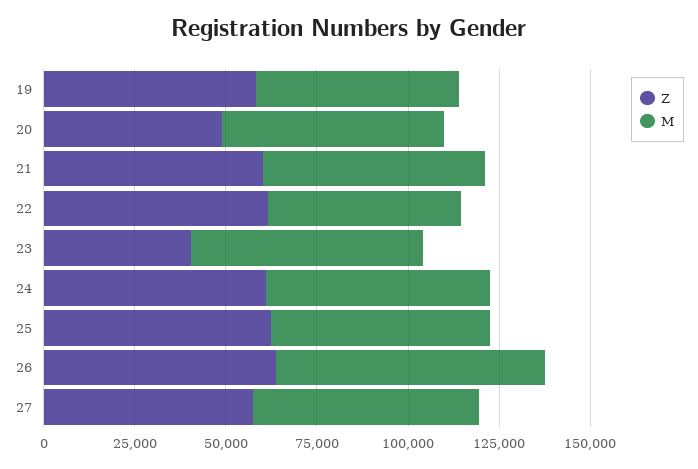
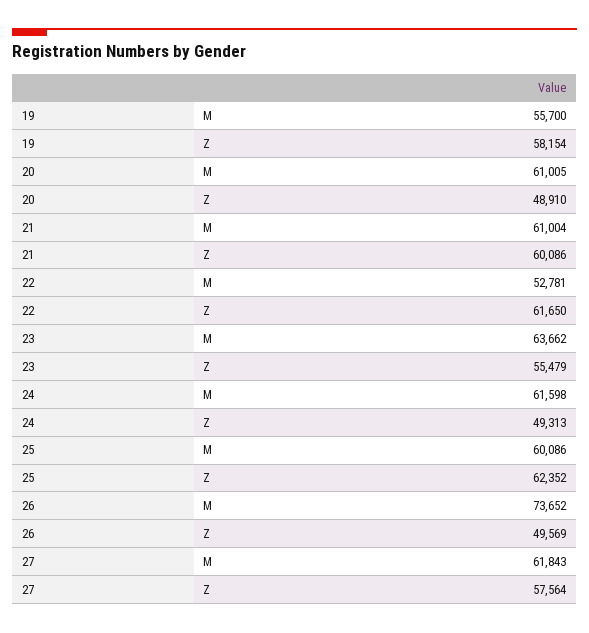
Z, 23: 40000 -> 55479
Z, 24: 60000 -> 49313
Z, 26: 65000 -> 49569

